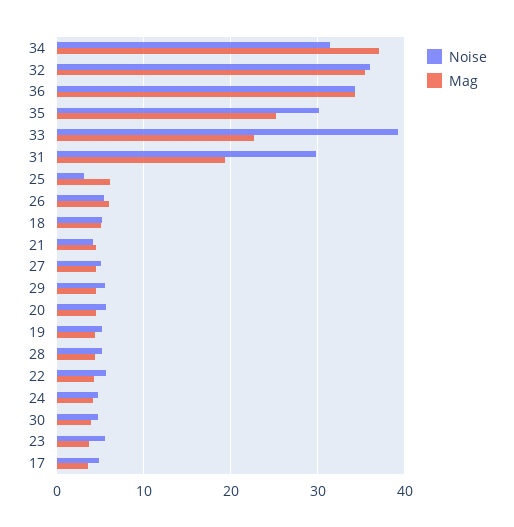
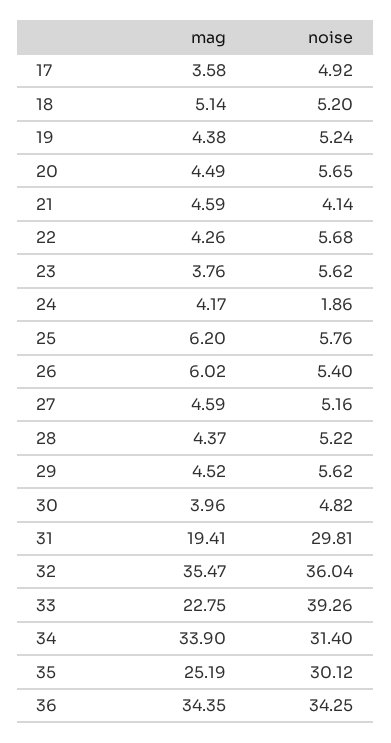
Mag, 34: 37 -> 33.9
Noise, 25: 3 -> 5.76
Noise, 24: 5 -> 1.86

